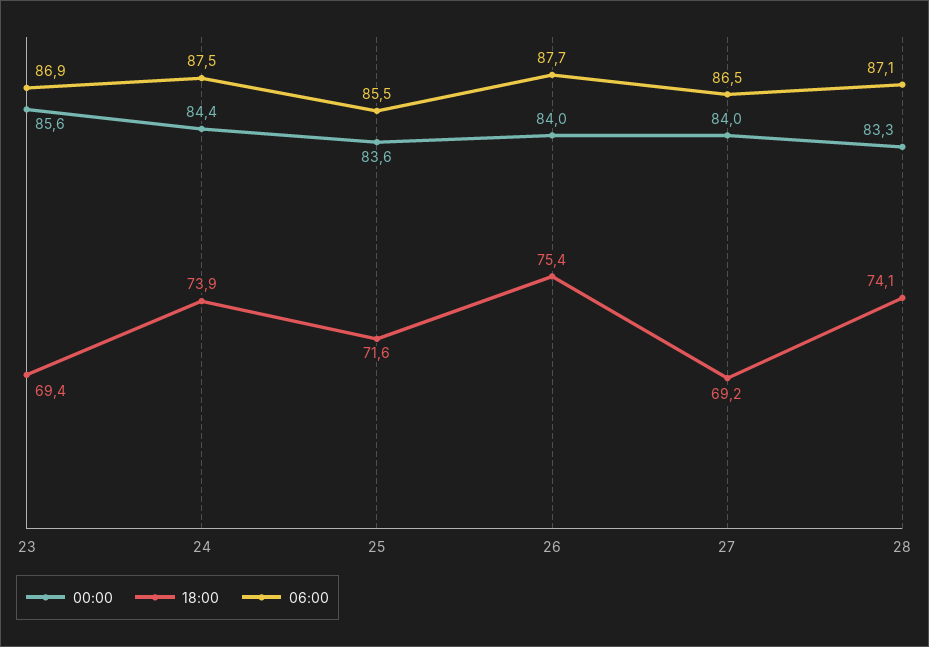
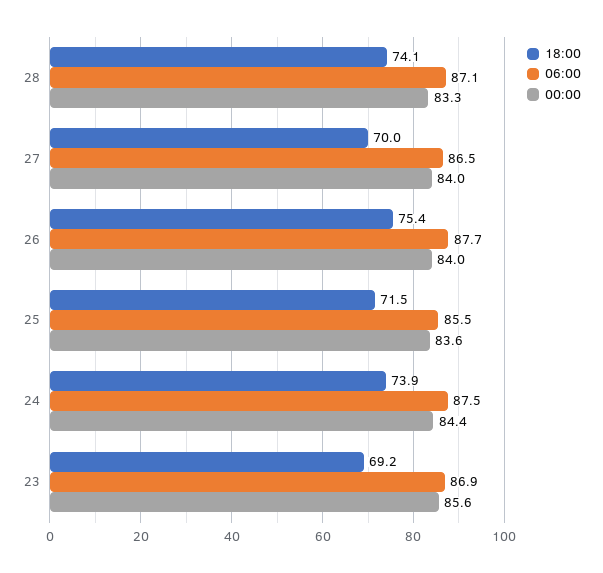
18:00, 23: 69.4 -> 69.2
18:00, 25: 71.6 -> 71.5
18:00, 27: 69.2 -> 70

